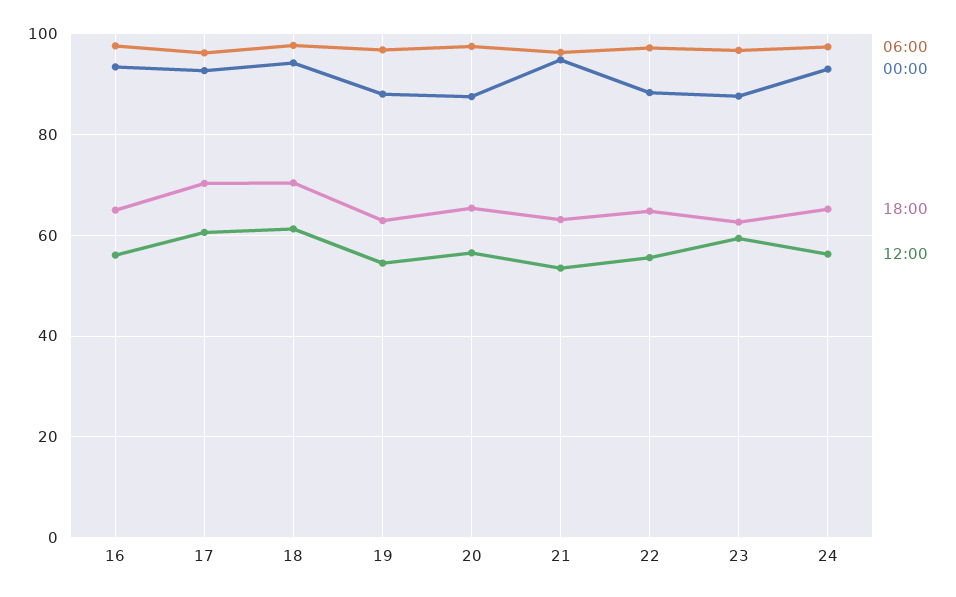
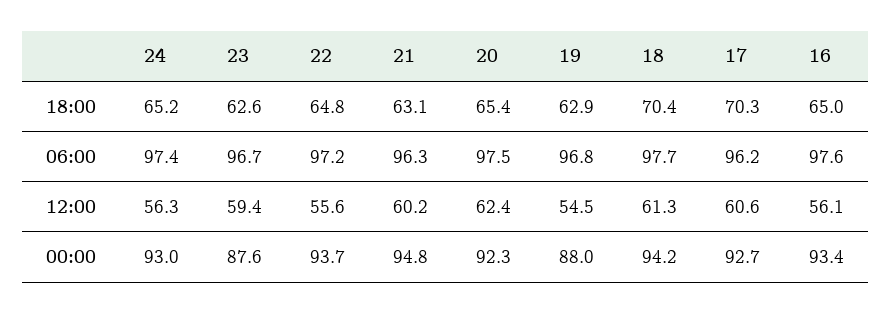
00:00, 20: 88 -> 92.3
12:00, 20: 56 -> 62.4
12:00, 21: 54 -> 60.2
00:00, 22: 88 -> 93.7

